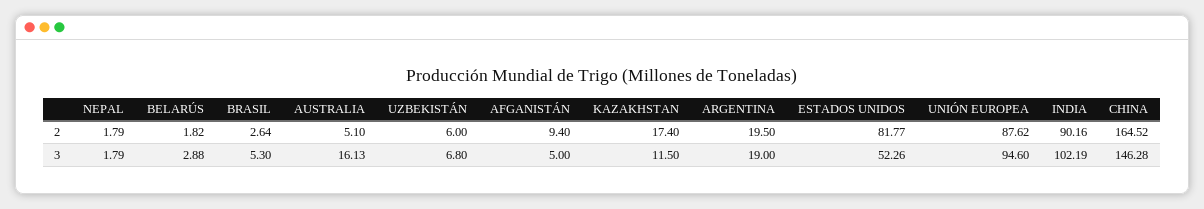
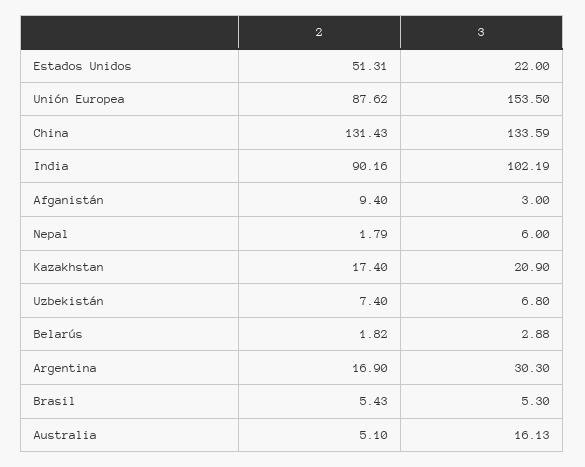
BRASIL, 2: 2.64 -> 5.43
UZBEKISTÁN, 2: 6 -> 7.4
ARGENTINA, 2: 19.5 -> 16.9
ESTADOS UNIDOS, 2: 81.77 -> 51.31
CHINA, 2: 164.52 -> 131.43
NEPAL, 3: 1.79 -> 6
AFGANISTÁN, 3: 5 -> 3
KAZAKHSTAN, 3: 11.5 -> 20.9
ARGENTINA, 3: 19 -> 30.3
ESTADOS UNIDOS, 3: 52.26 -> 22
UNIÓN EUROPEA, 3: 94.6 -> 153.5
CHINA, 3: 146.28 -> 133.59

